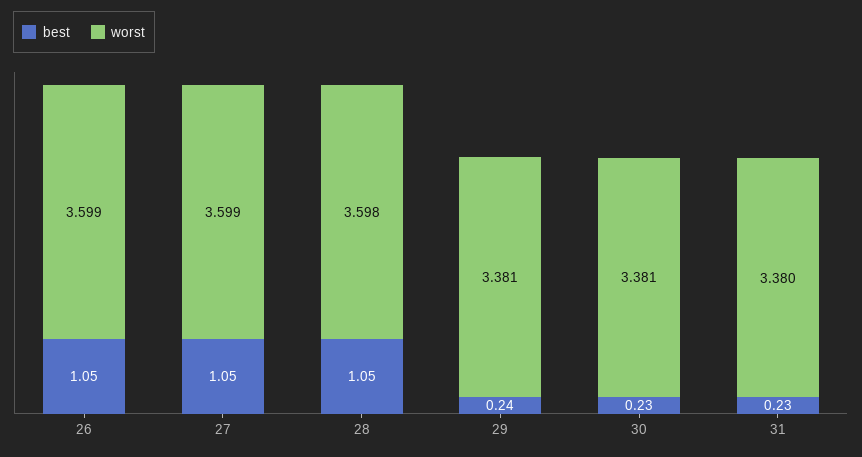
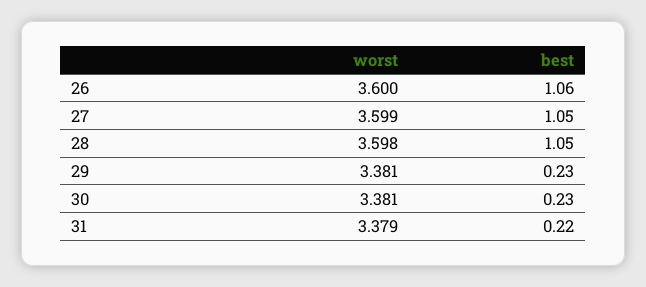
best, 26: 1.05 -> 1.06
worst, 26: 3.599 -> 3.6
best, 29: 0.24 -> 0.23
best, 31: 0.23 -> 0.22
worst, 31: 3.38 -> 3.379

